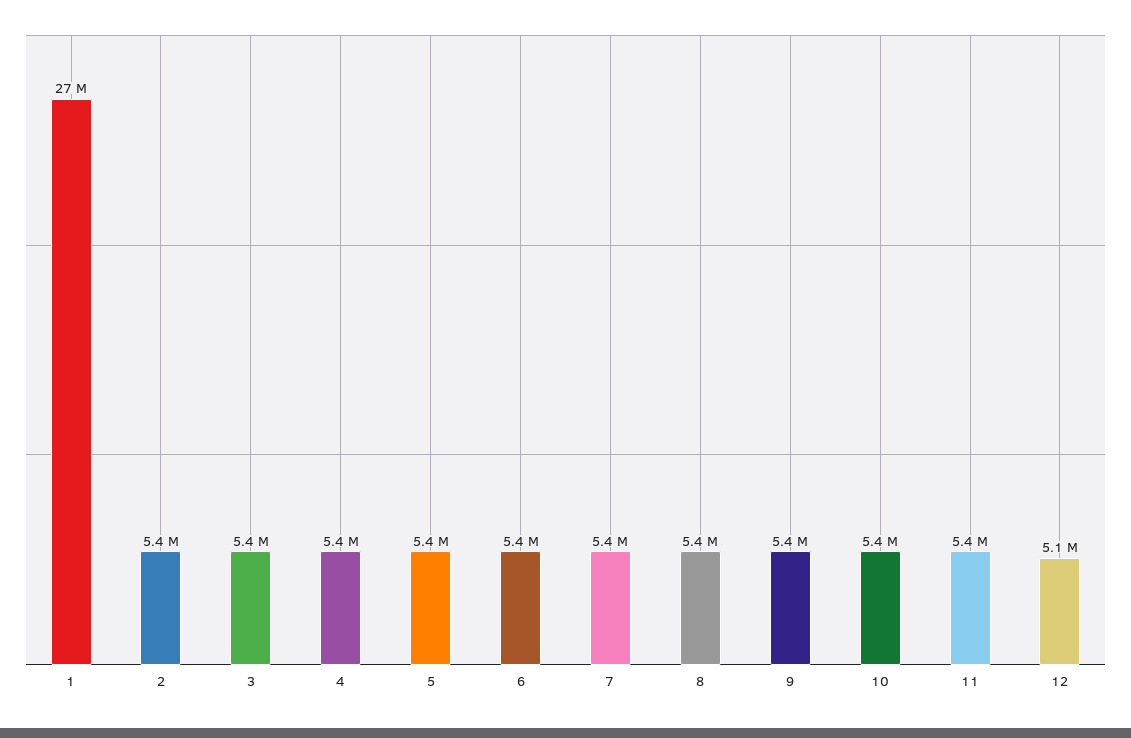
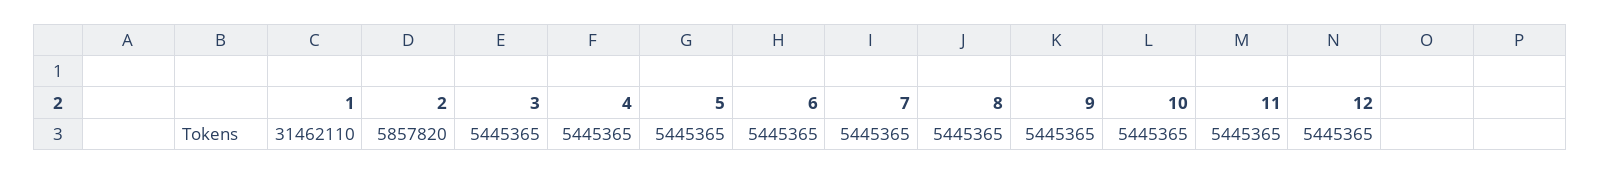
1: 27000000 -> 31462110
2: 5400000 -> 5857820
12: 5100000 -> 5445365

